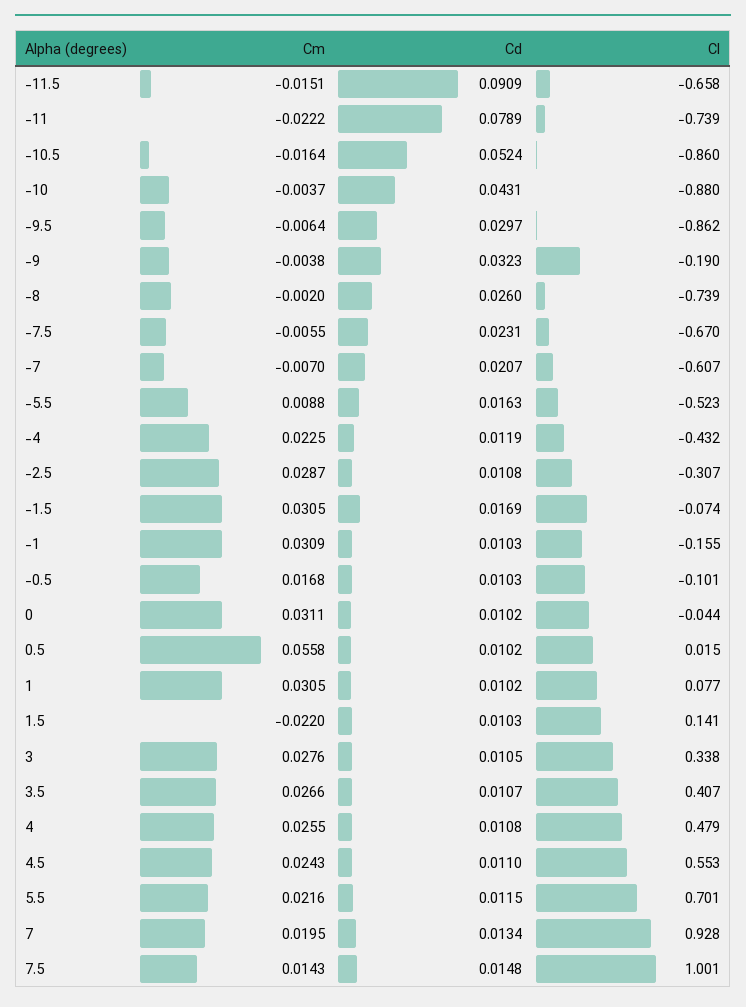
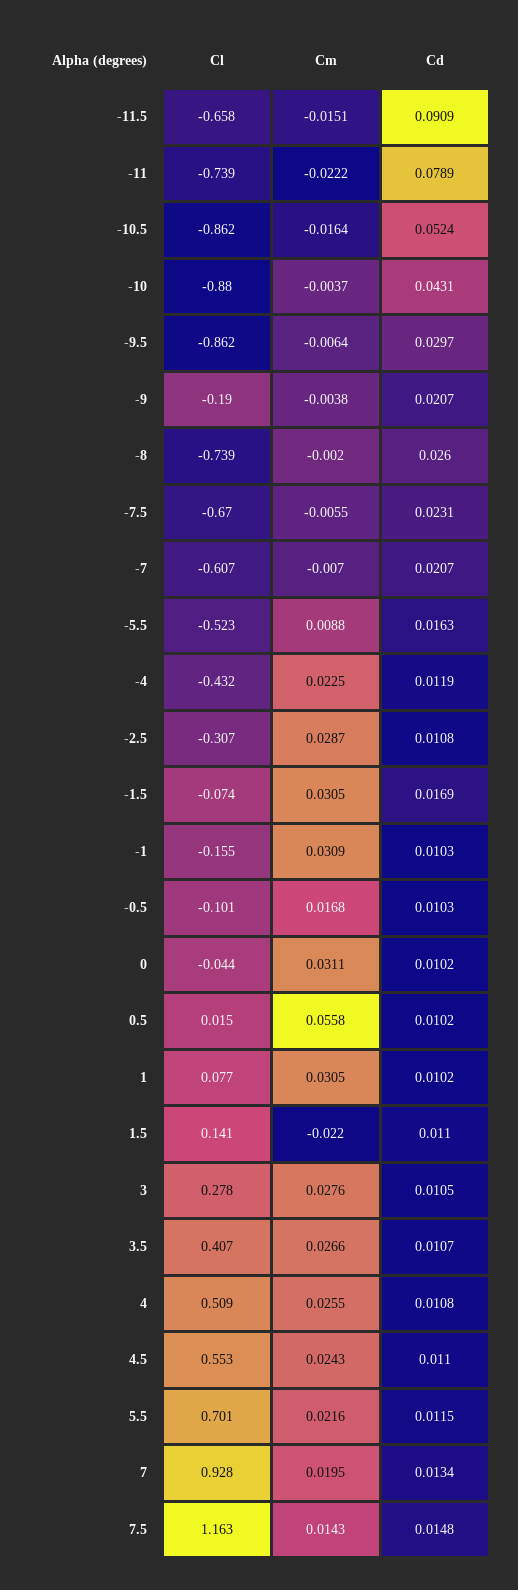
Cl, -10.5: -0.86 -> -0.862
Cd, -9: 0.0323 -> 0.0207
Cd, 1.5: 0.0103 -> 0.011
Cl, 3: 0.338 -> 0.278
Cl, 4: 0.479 -> 0.509
Cl, 7.5: 1.001 -> 1.163

